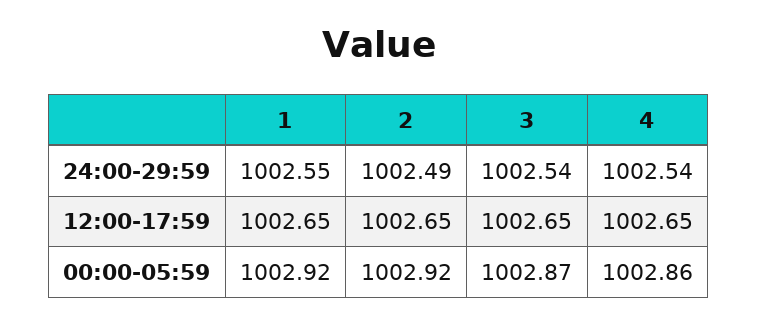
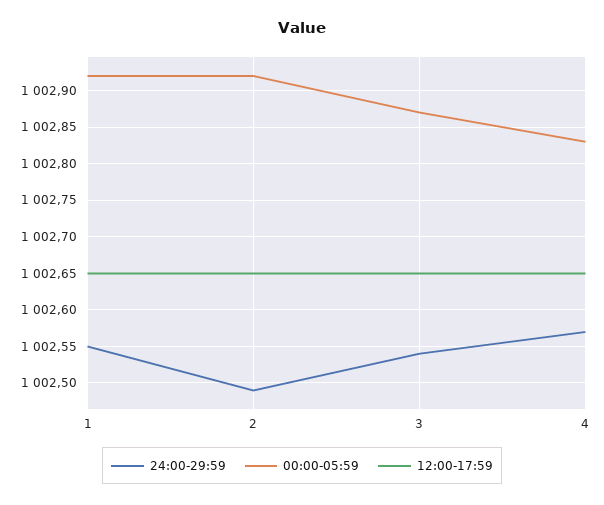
24:00-29:59, 4: 1002.54 -> 1002.57
00:00-05:59, 4: 1002.86 -> 1002.83

